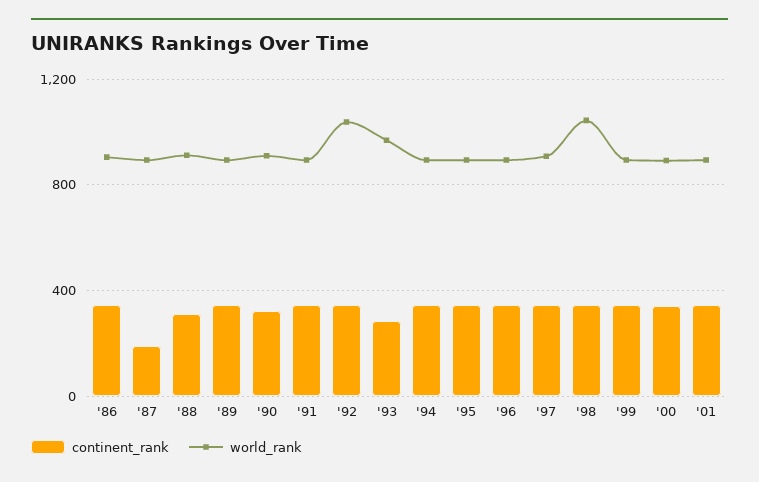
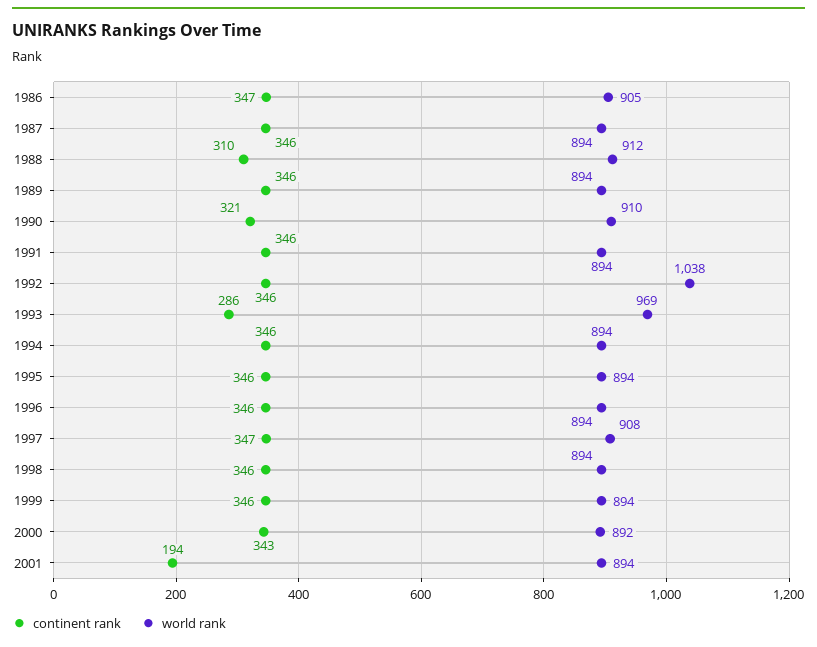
continent_rank, '87: 200 -> 346
world_rank, '98: 1050 -> 894
continent_rank, '01: 350 -> 194

